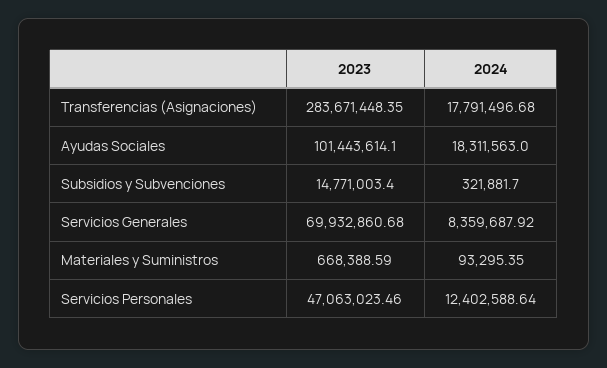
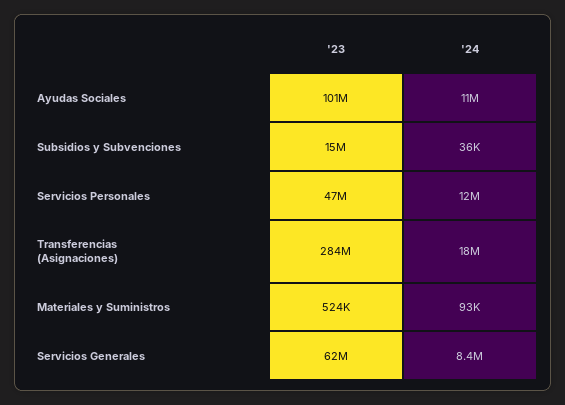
2024, Ayudas Sociales: 18311563 -> 11000000
2024, Subsidios y Subvenciones: 321881.7 -> 36000
2023, Servicios Generales: 69932860.68 -> 62000000
2023, Materiales y Suministros: 668388.59 -> 524000

